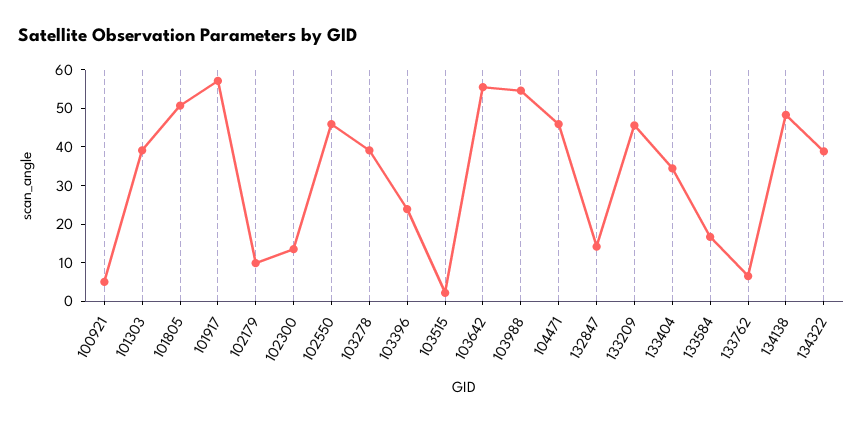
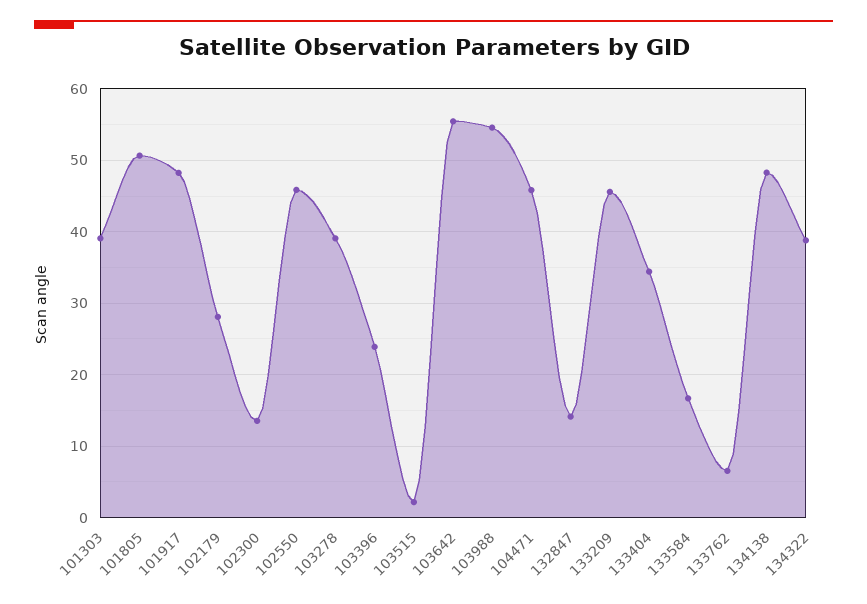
100921: 5 -> none
101917: 57.5 -> 48
102179: 10 -> 28

